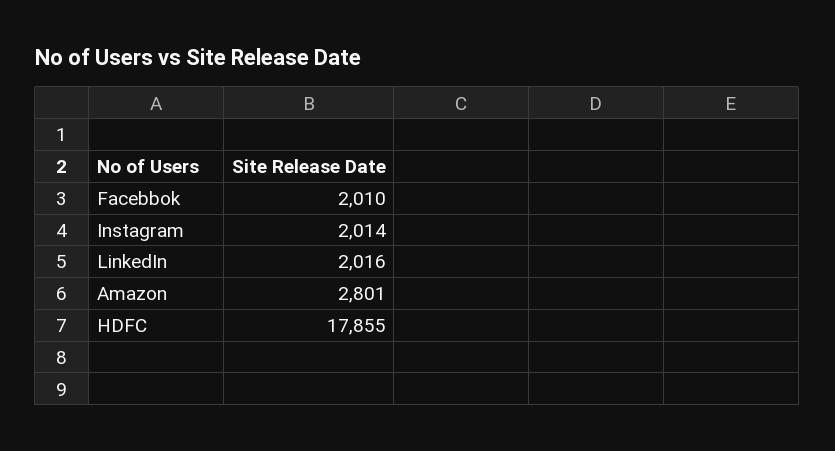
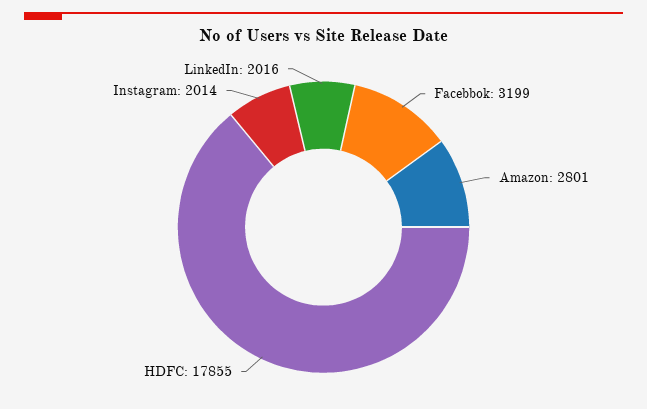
Facebbok: 2010 -> 3199

